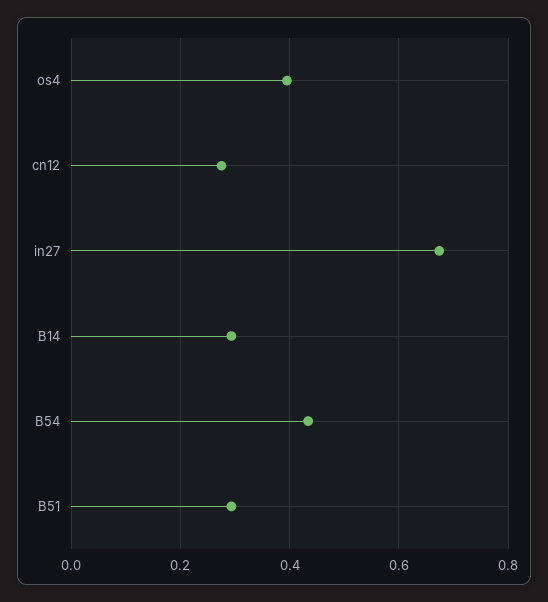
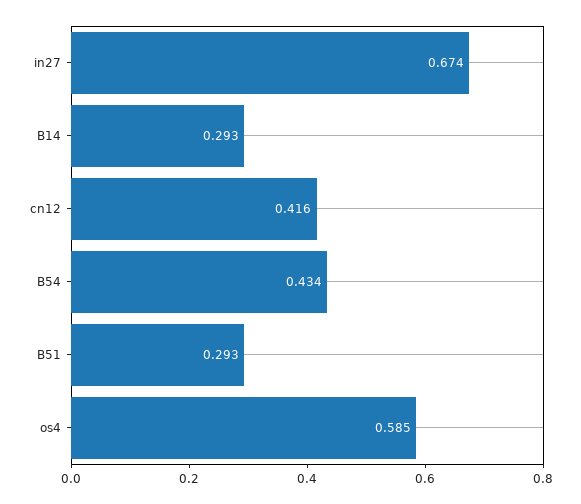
os4: 0.4 -> 0.585
cn12: 0.28 -> 0.416

